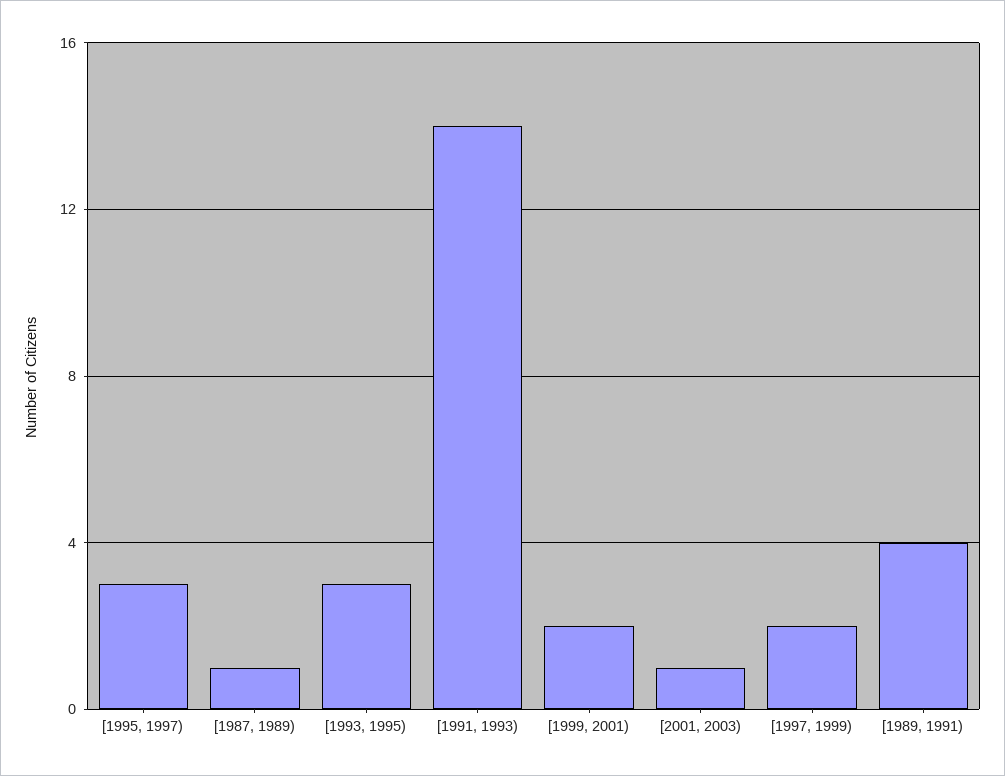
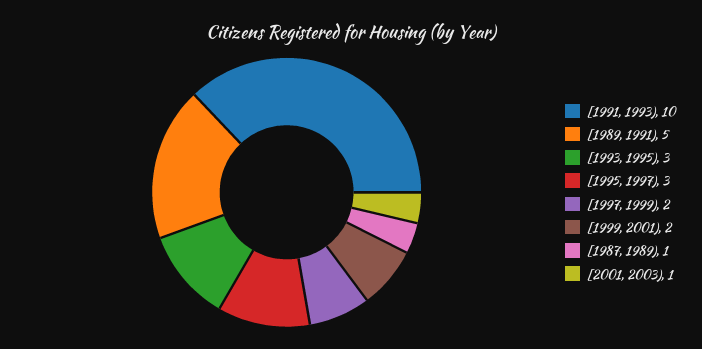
[1991, 1993): 14 -> 10
[1989, 1991): 4 -> 5

